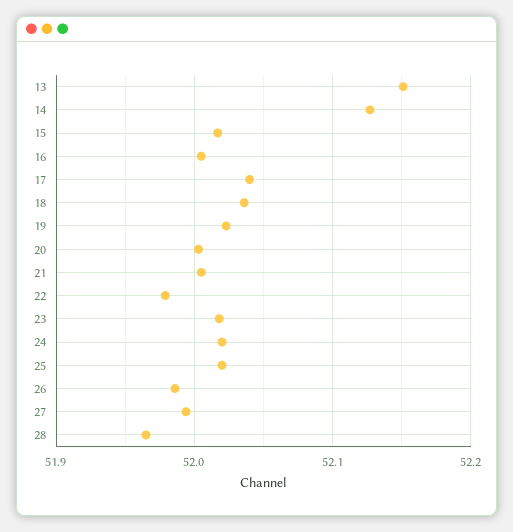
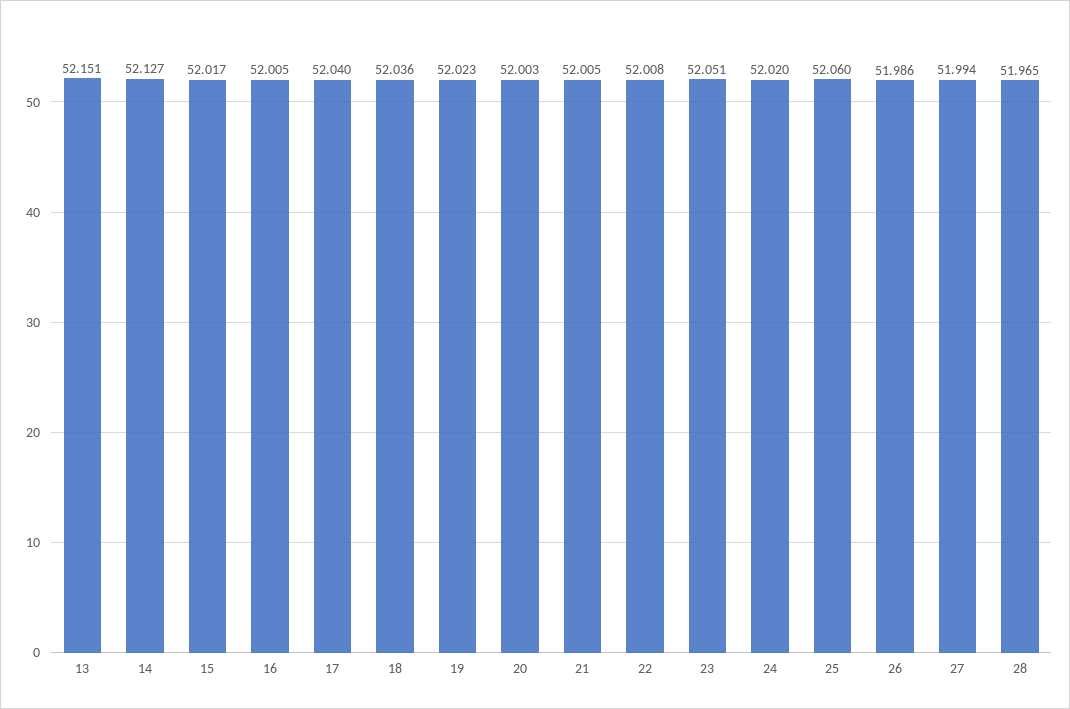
22: 51.98 -> 52.008
23: 52.02 -> 52.051
25: 52.02 -> 52.06

